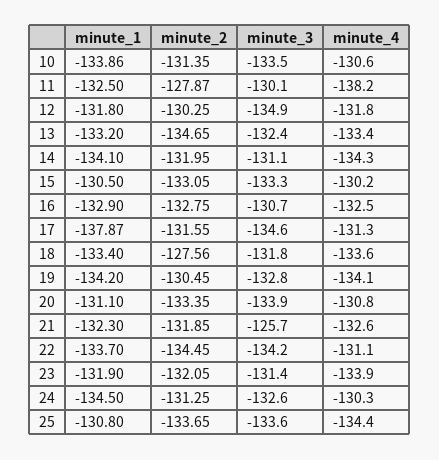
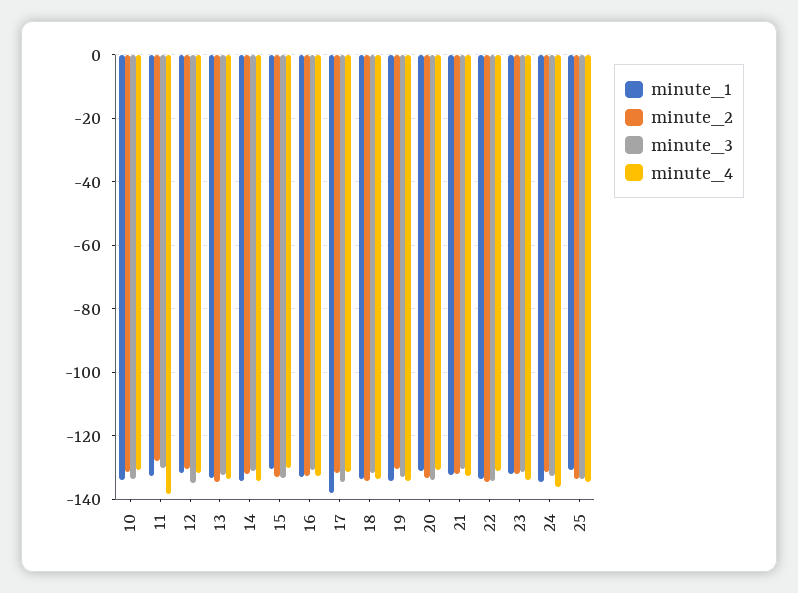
minute_2, 18: -127.56 -> -134
minute_3, 21: -125.7 -> -130
minute_4, 24: -130.3 -> -136

